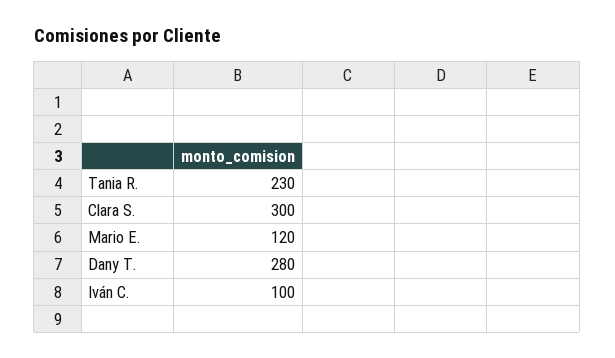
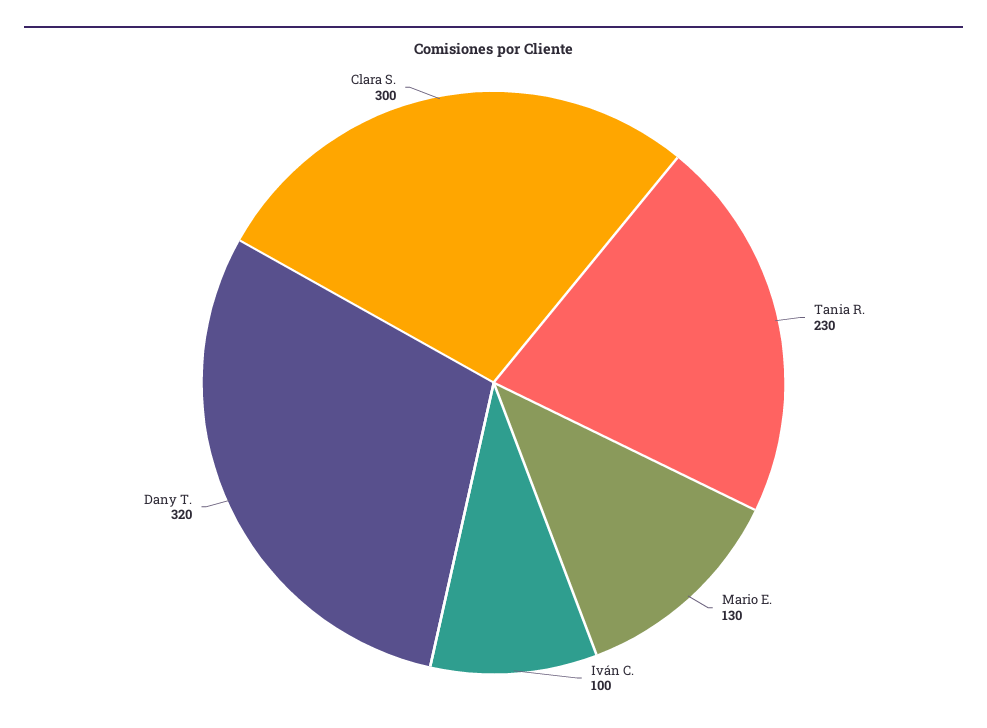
Mario E.: 120 -> 130
Dany T.: 280 -> 320

